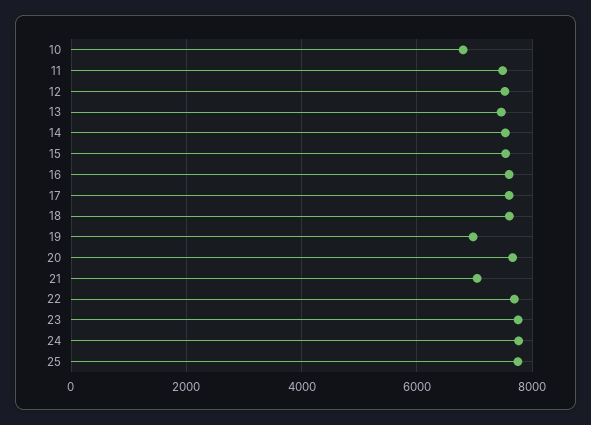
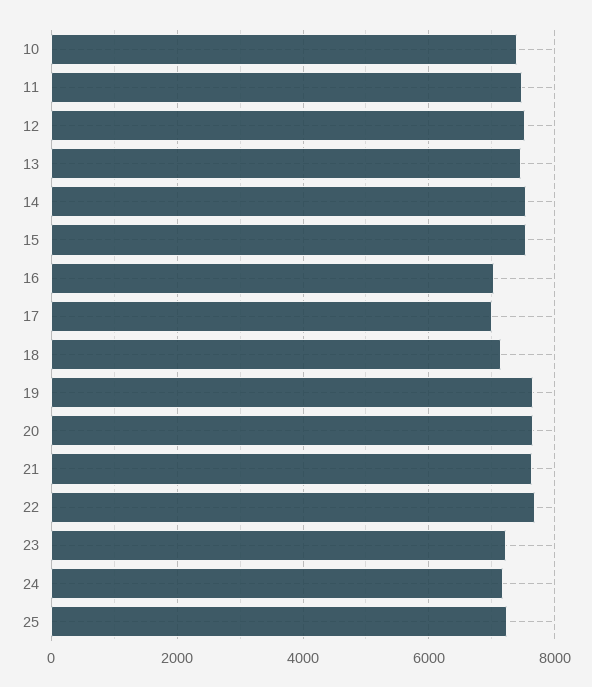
10: 6800 -> 7400
16: 7600 -> 7000
17: 7600 -> 7000
18: 7600 -> 7200
19: 7000 -> 7600
21: 7000 -> 7600
23: 7800 -> 7200
24: 7800 -> 7200
25: 7800 -> 7200

